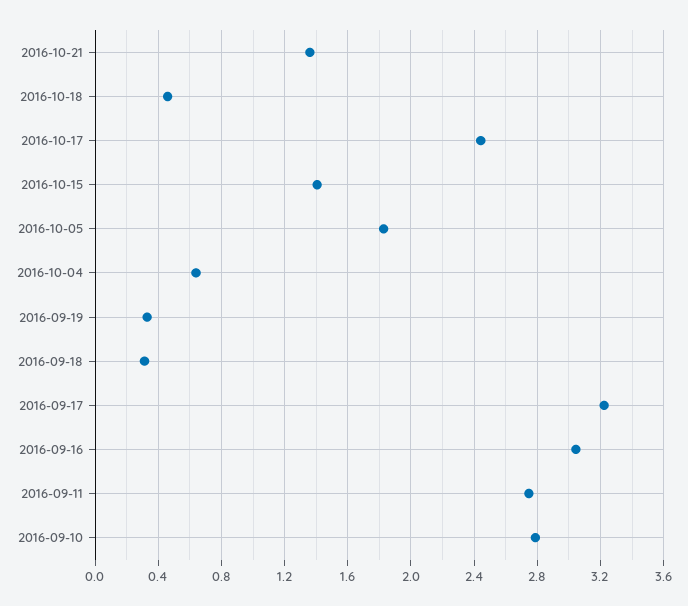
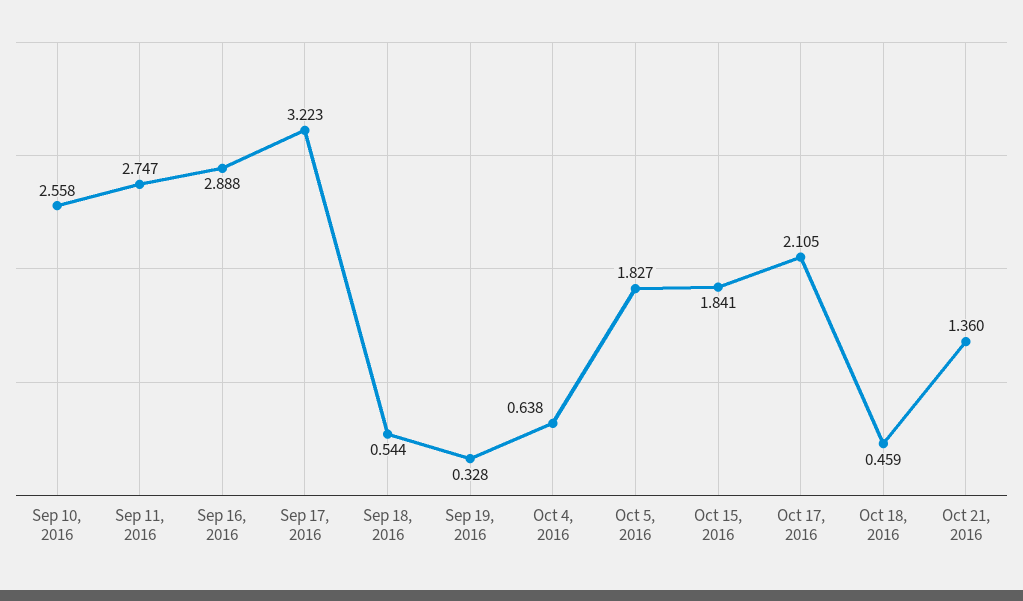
2016-10-17: 2.45 -> 2.105
2016-10-15: 1.4 -> 1.841
2016-09-18: 0.3 -> 0.544
2016-09-16: 3.05 -> 2.888
2016-09-10: 2.8 -> 2.558

